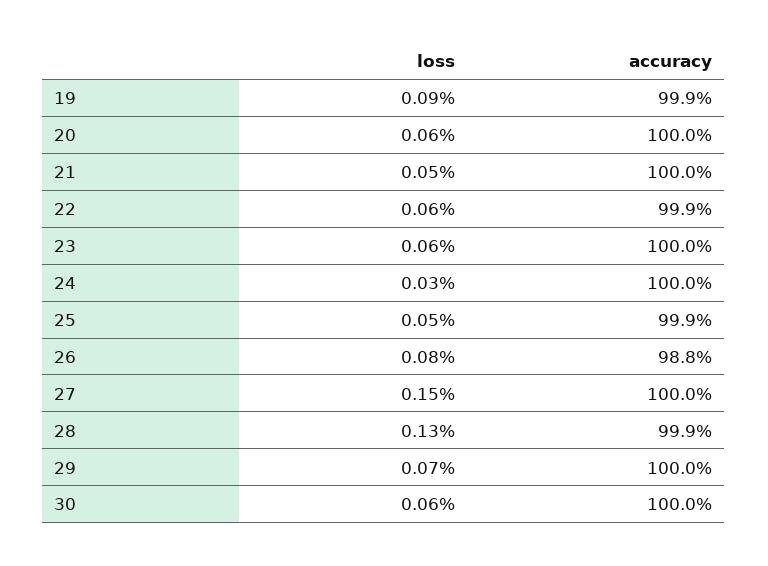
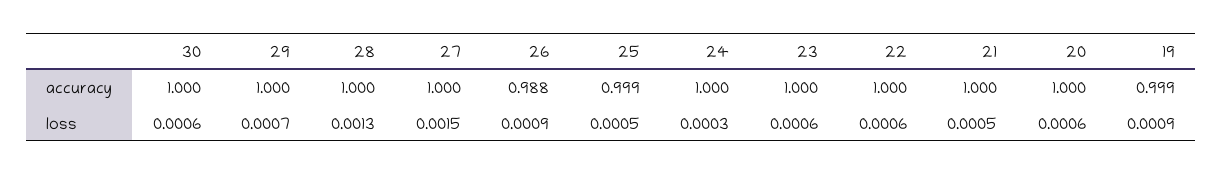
accuracy, 22: 0.999 -> 1
loss, 26: 0.0008 -> 0.0009
accuracy, 28: 0.999 -> 1

